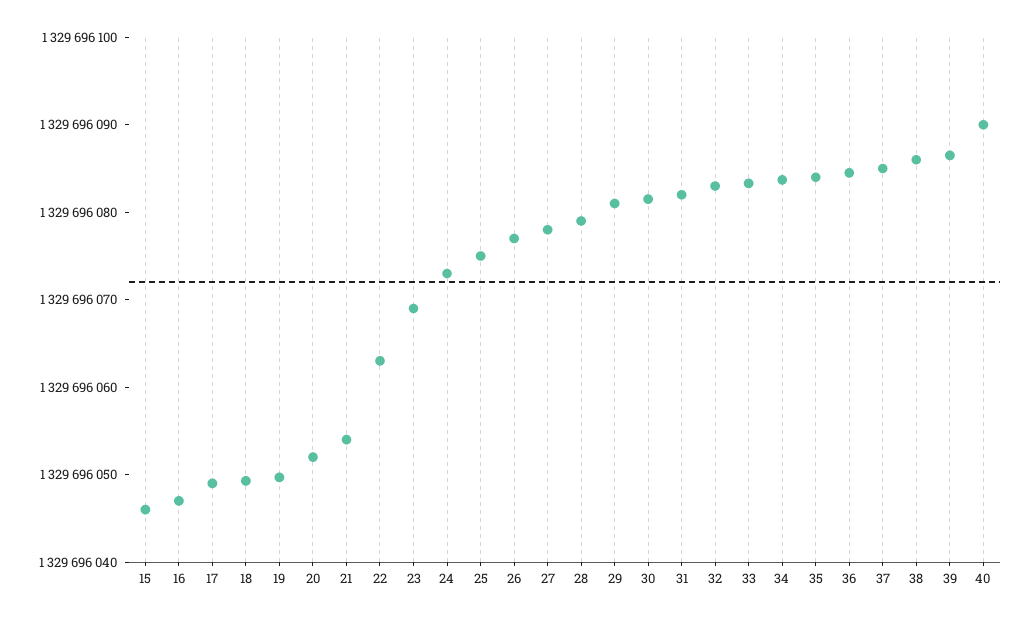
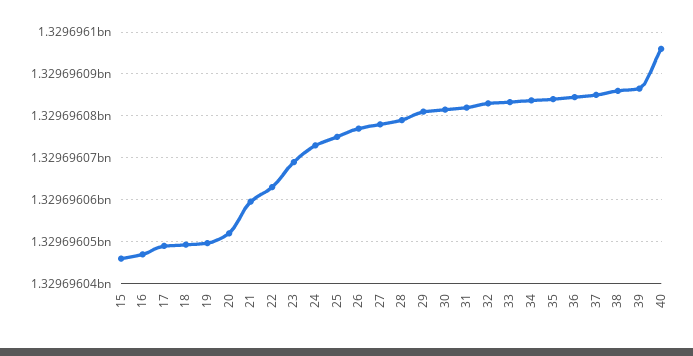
21: 1329696054 -> 1329696060
40: 1329696090 -> 1329696096

